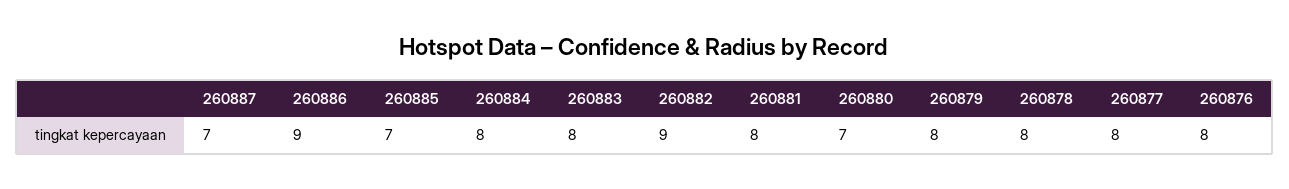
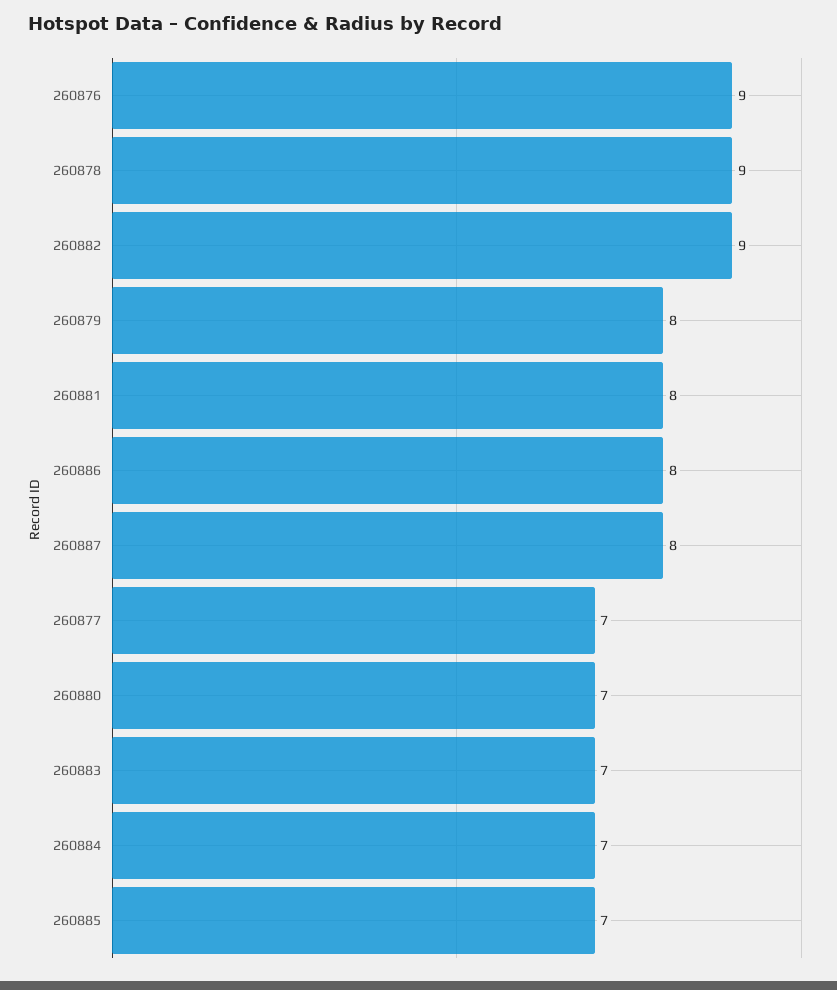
260887: 7 -> 8
260886: 9 -> 8
260884: 8 -> 7
260883: 8 -> 7
260878: 8 -> 9
260877: 8 -> 7
260876: 8 -> 9

